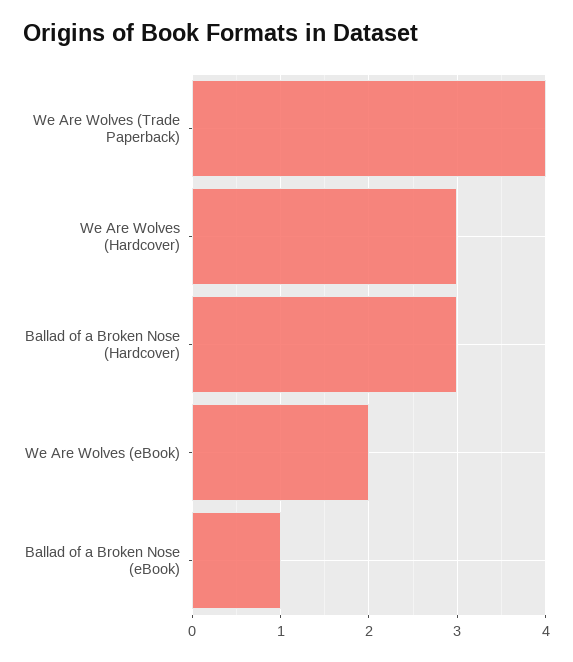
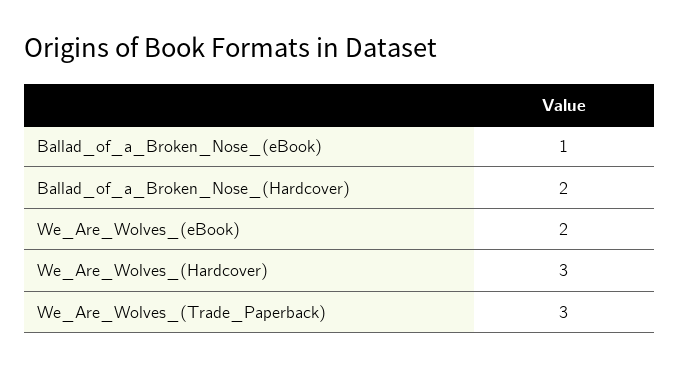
We Are Wolves (Trade Paperback): 4 -> 3
Ballad of a Broken Nose (Hardcover): 3 -> 2

